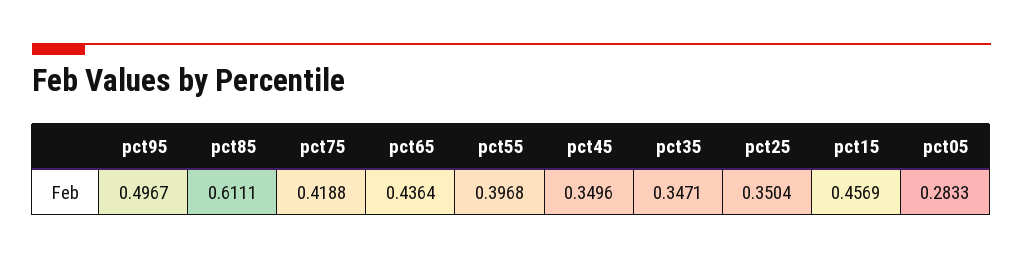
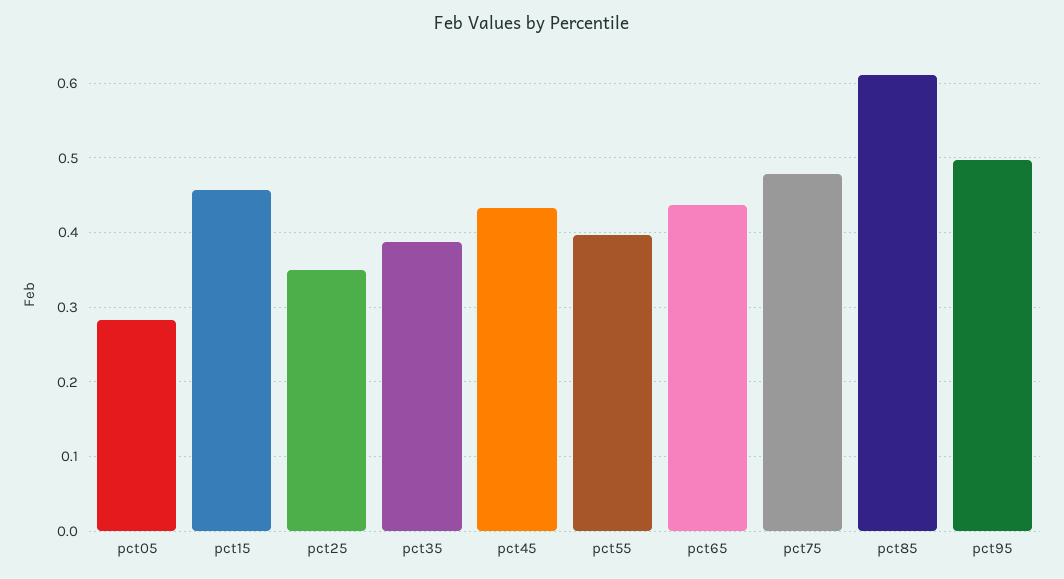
pct75: 0.4188 -> 0.48
pct45: 0.3496 -> 0.43
pct35: 0.3471 -> 0.39

